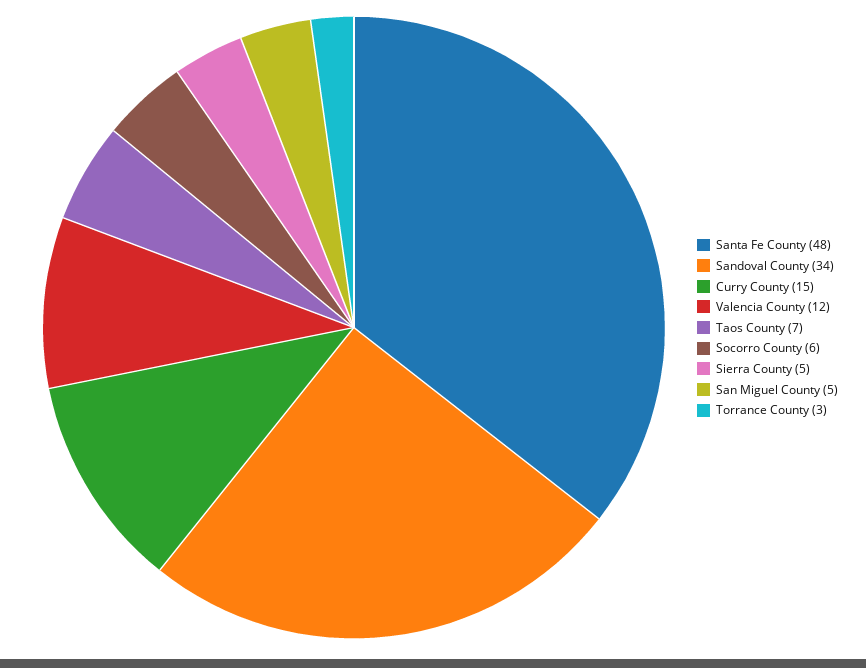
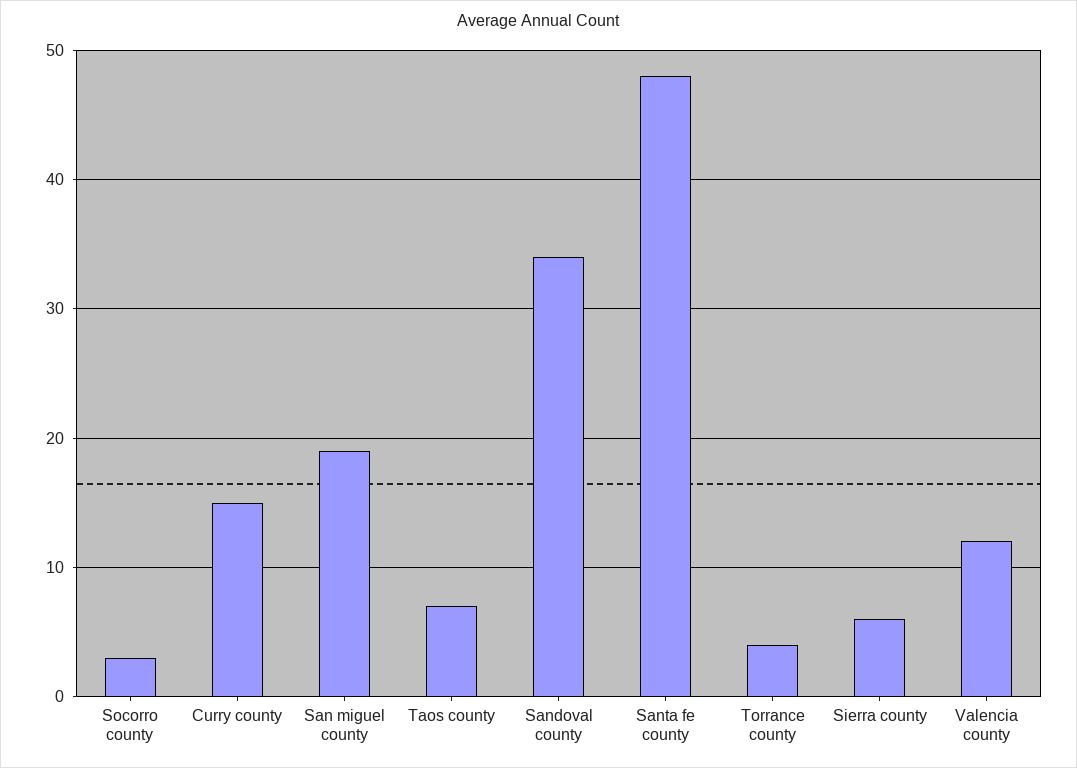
Socorro County: 6 -> 3
Sierra County: 5 -> 6
San Miguel County: 5 -> 19
Torrance County: 3 -> 4

